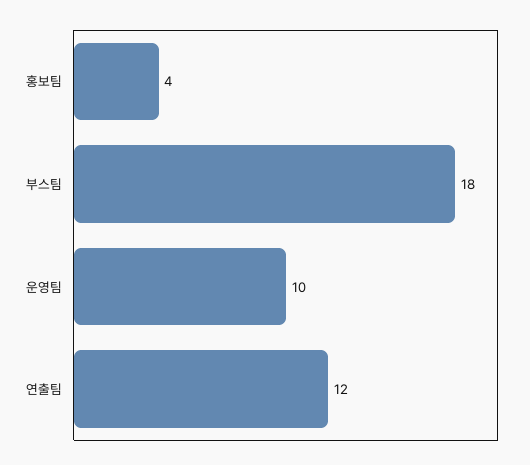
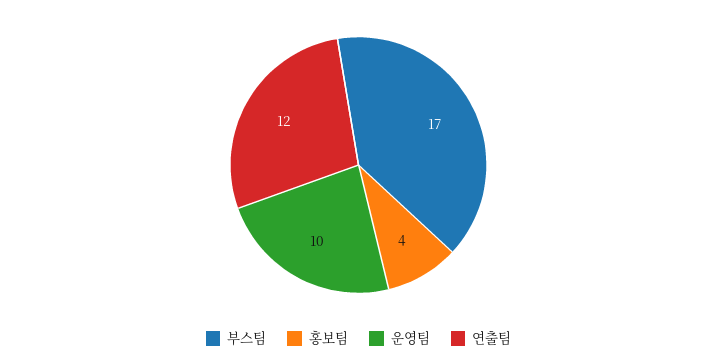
부스팀: 18 -> 17

